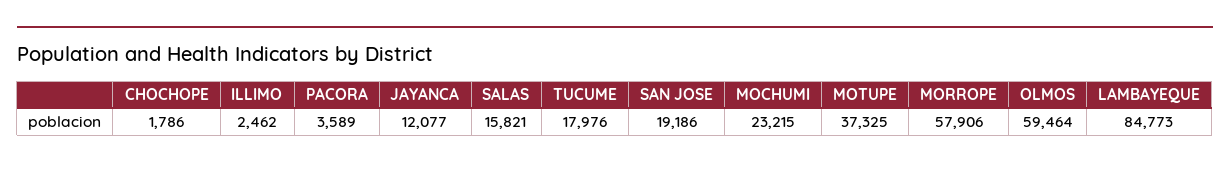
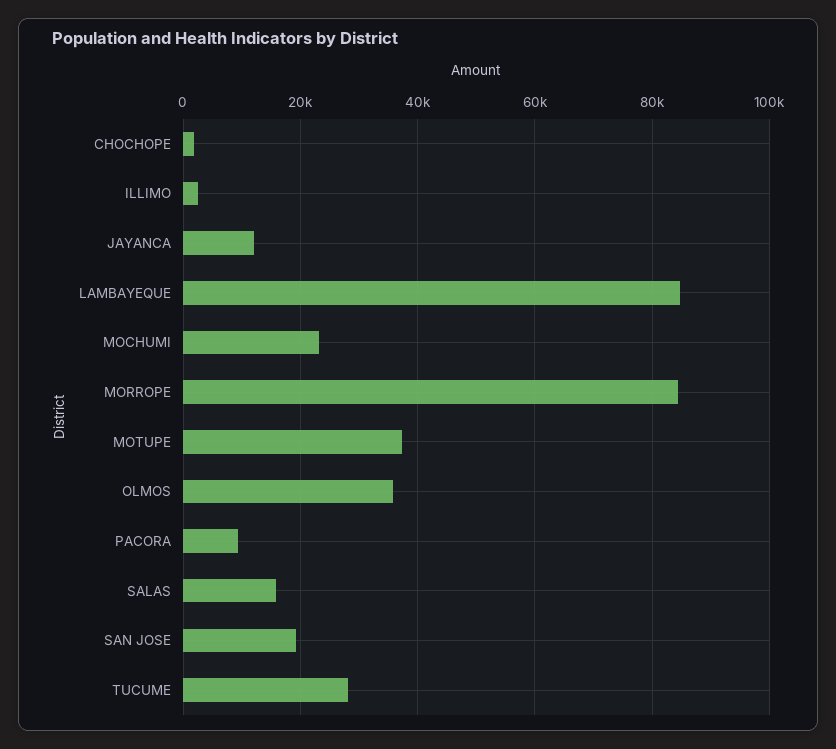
PACORA: 3589 -> 10000
TUCUME: 17976 -> 28000
MORROPE: 57906 -> 84000
OLMOS: 59464 -> 36000

